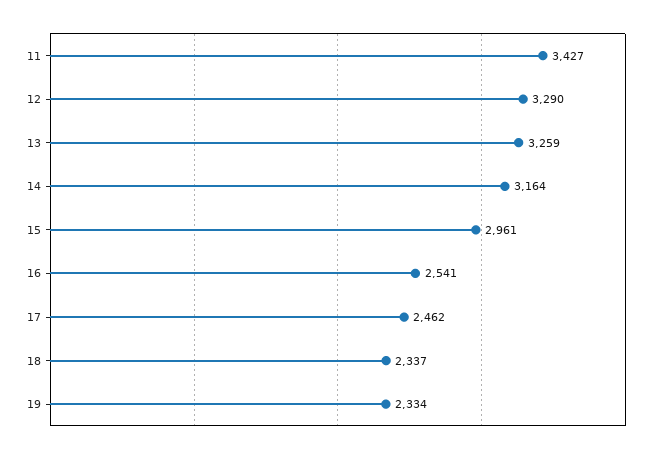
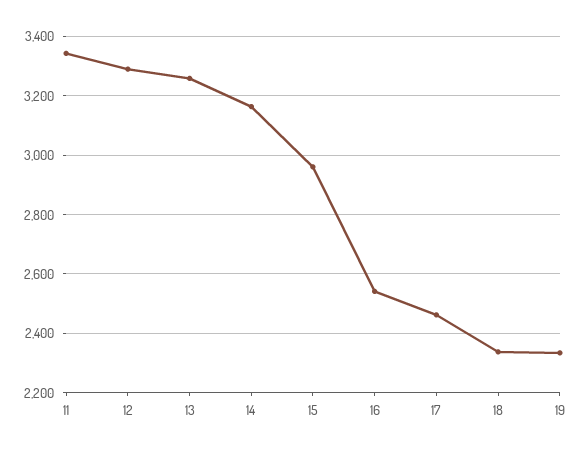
11: 3427 -> 3350

